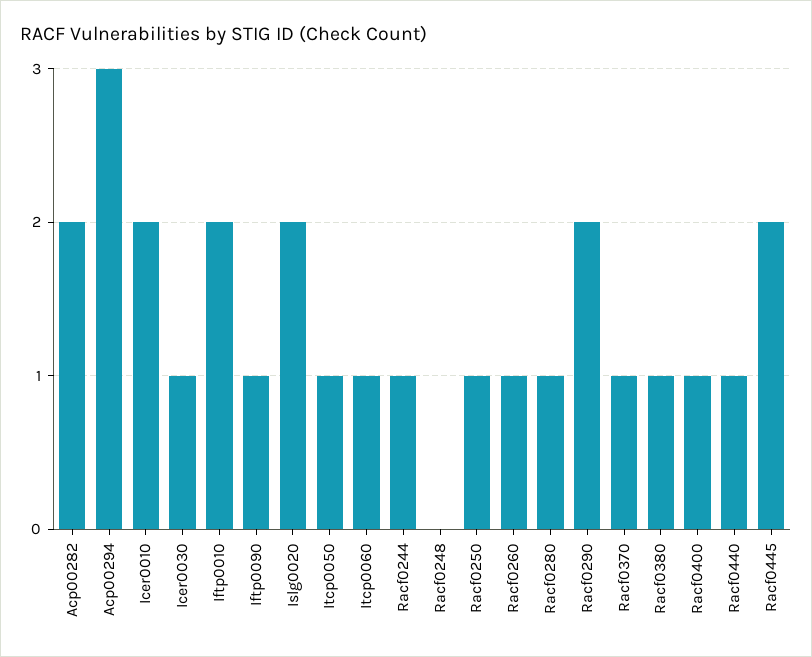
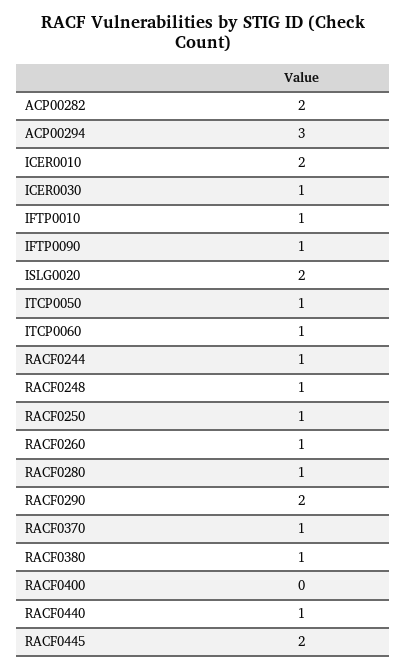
Iftp0010: 2 -> 1
Racf0248: 0 -> 1
Racf0400: 1 -> 0

